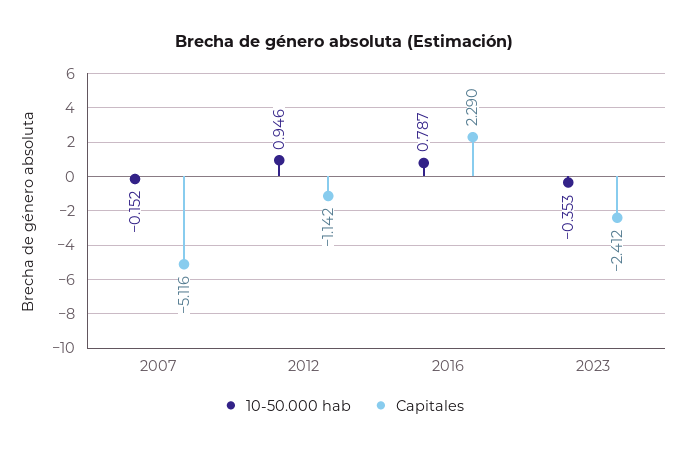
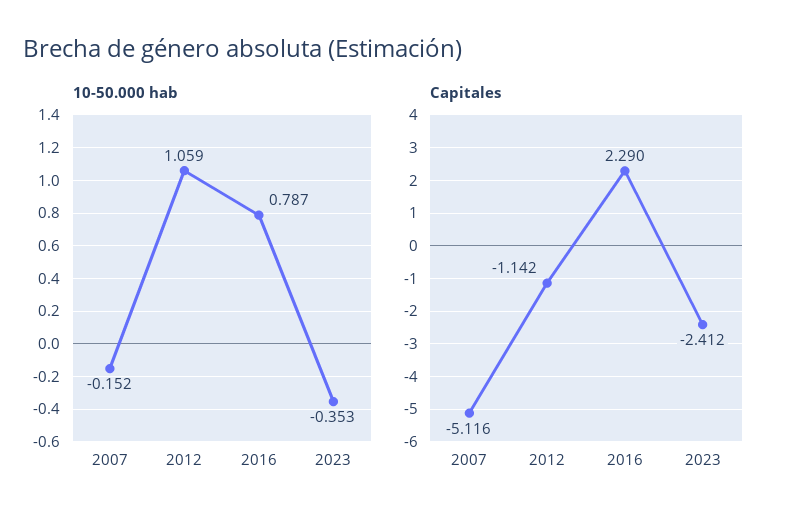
10-50.000 hab, 2012: 0.946 -> 1.059

